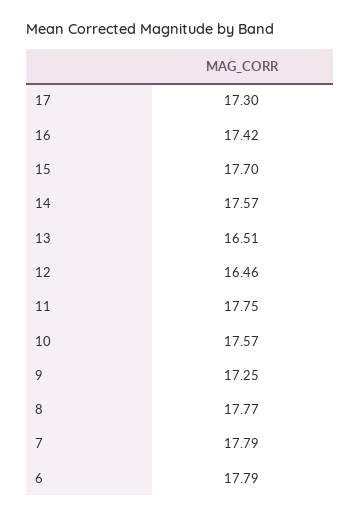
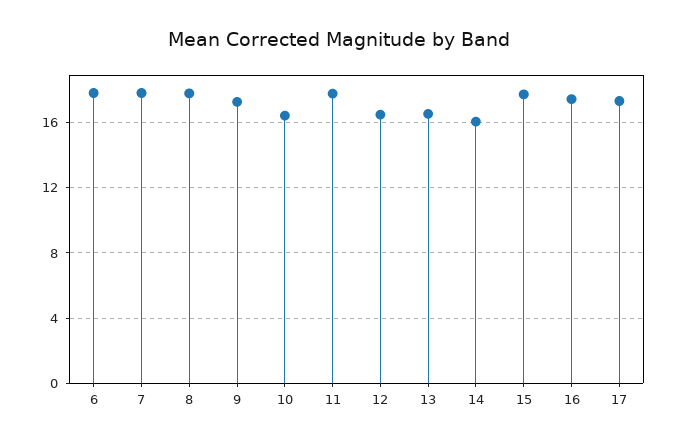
14: 17.57 -> 16
10: 17.57 -> 16.5

